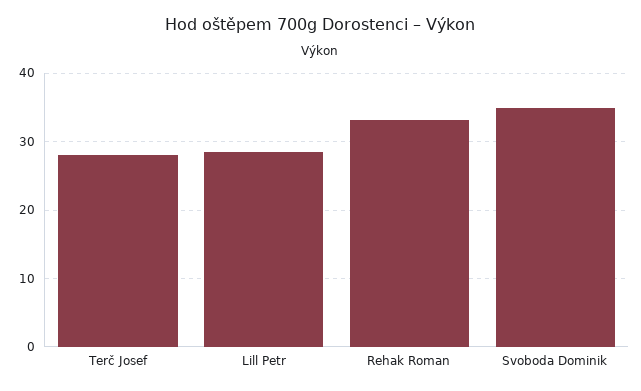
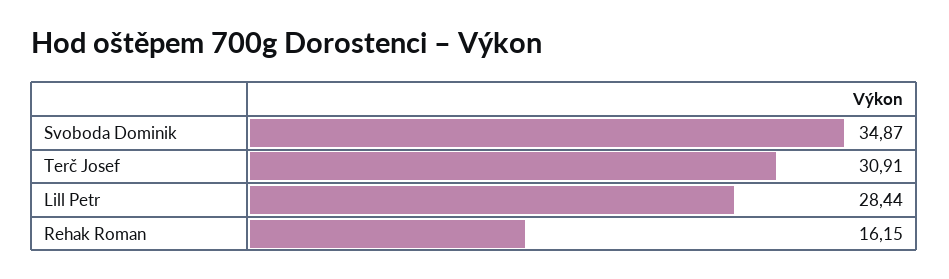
Terč Josef: 28 -> 30.91
Rehak Roman: 33 -> 16.15

